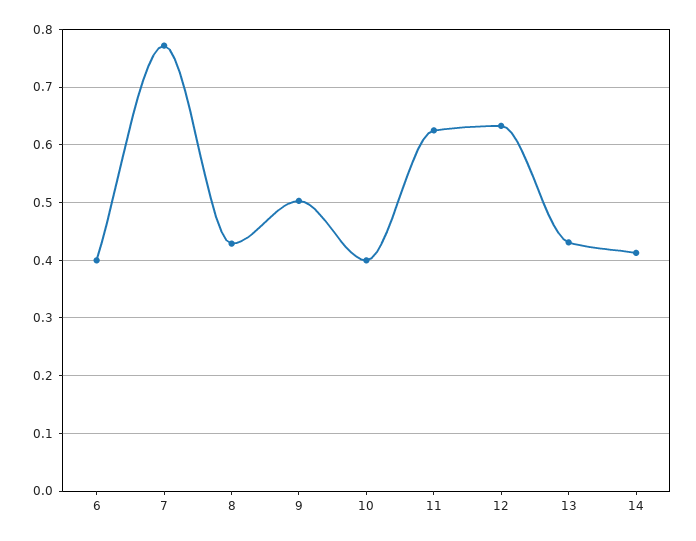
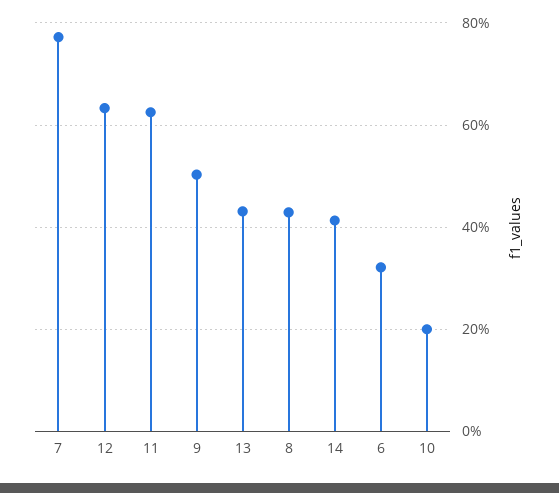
6: 0.4 -> 0.32
10: 0.4 -> 0.2

